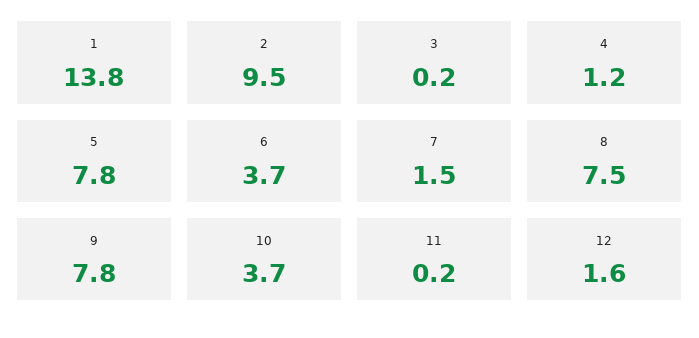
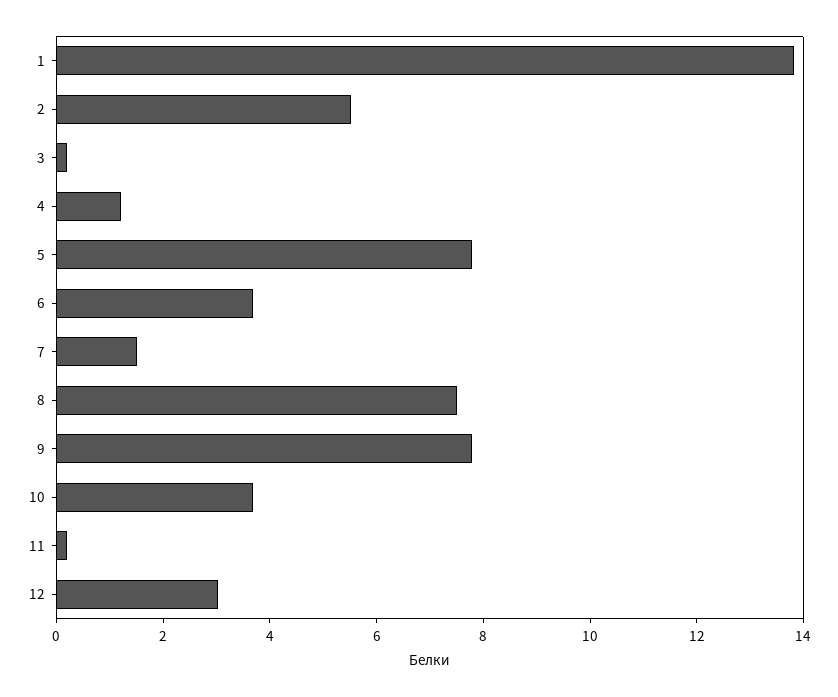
2: 9.5 -> 5.5
12: 1.6 -> 3

